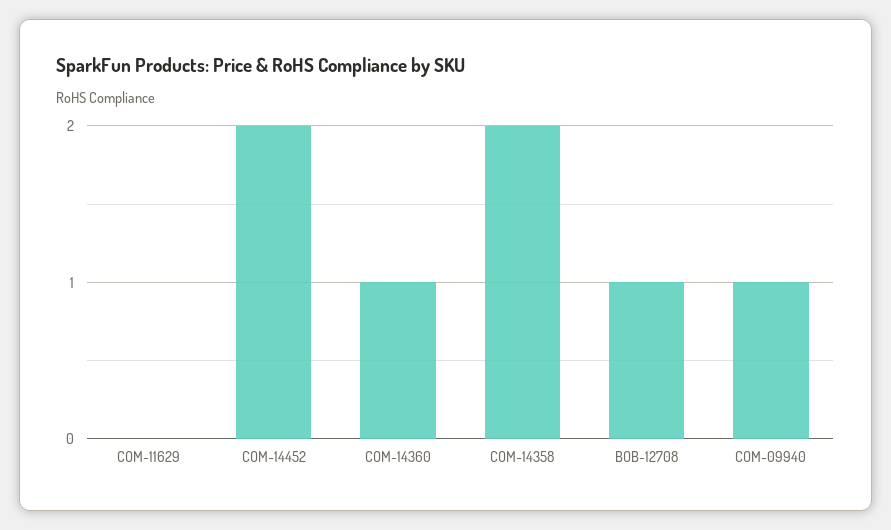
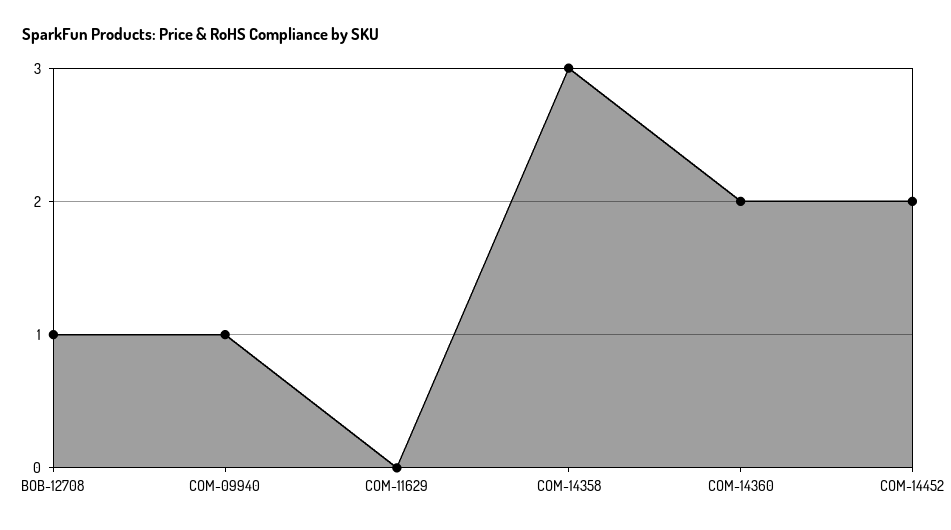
COM-14360: 1 -> 2
COM-14358: 2 -> 3

